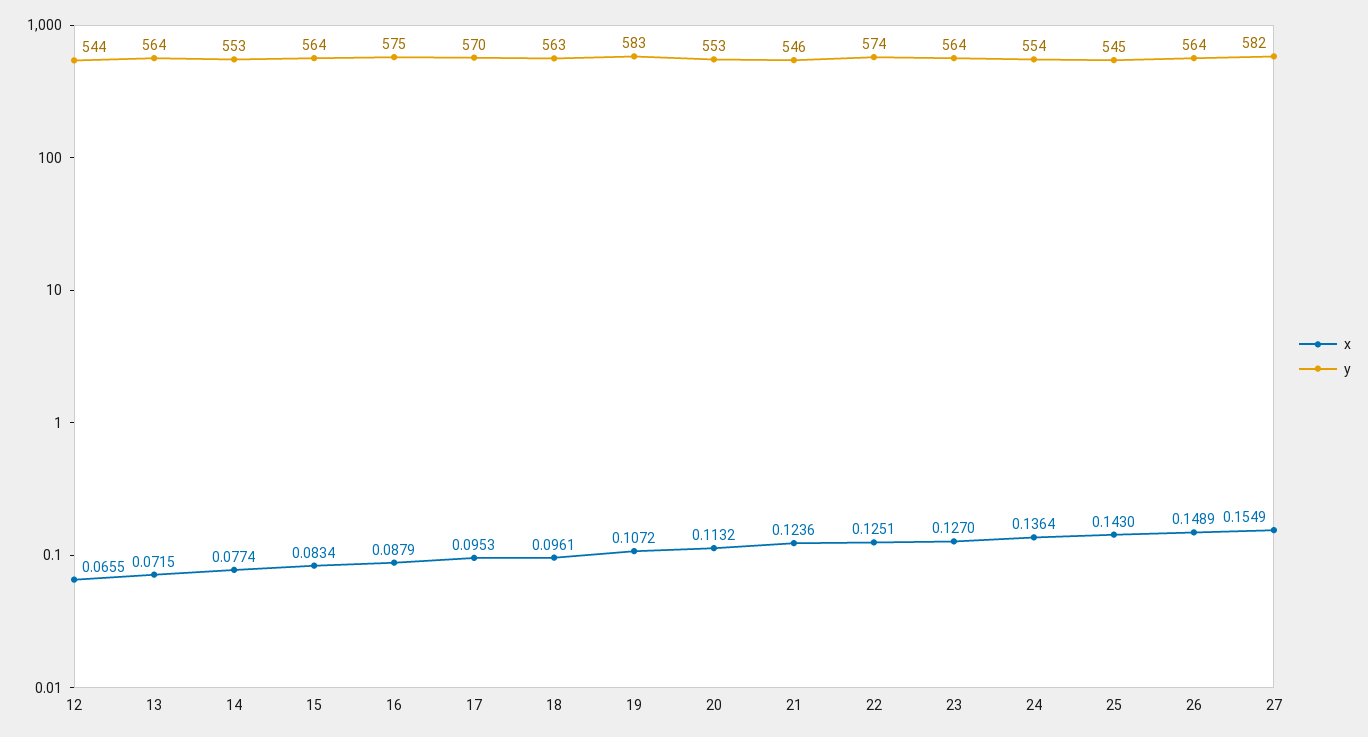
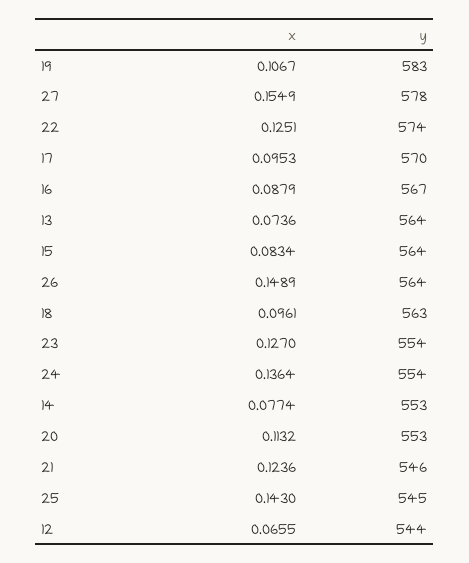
x, 13: 0.0715 -> 0.0736
y, 16: 575 -> 567
x, 19: 0.1072 -> 0.1067
y, 23: 564 -> 554
y, 27: 582 -> 578

